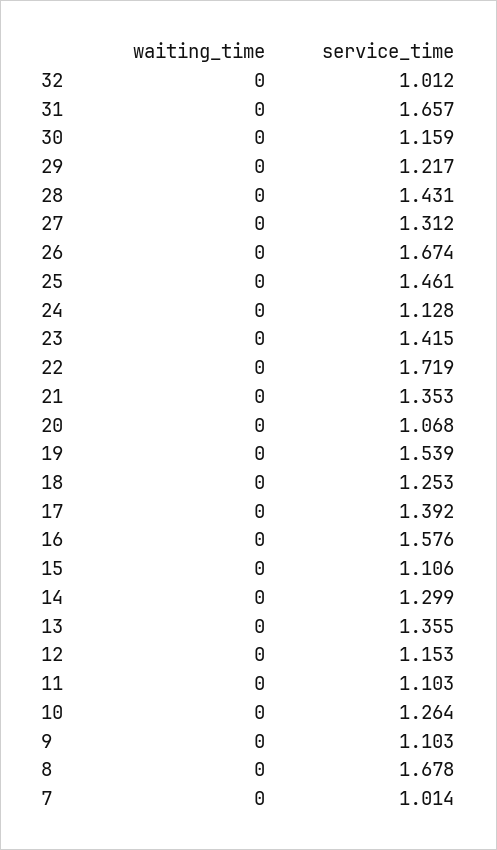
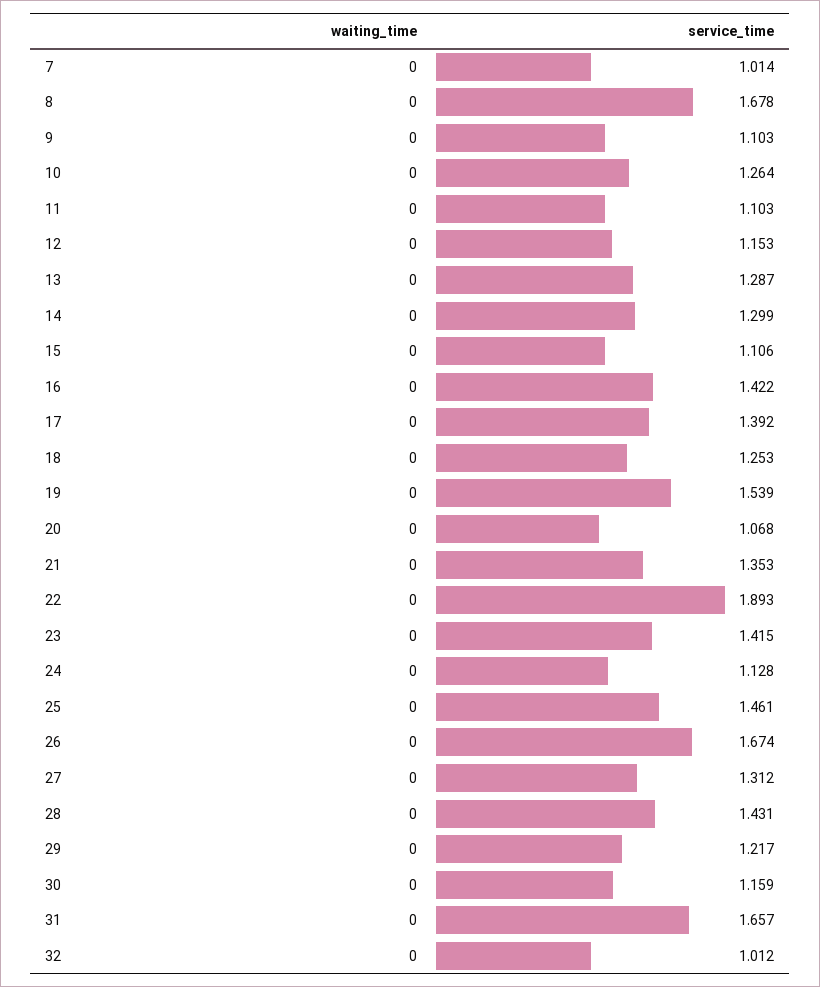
service_time, 22: 1.719 -> 1.893
service_time, 16: 1.576 -> 1.422
service_time, 13: 1.355 -> 1.287

